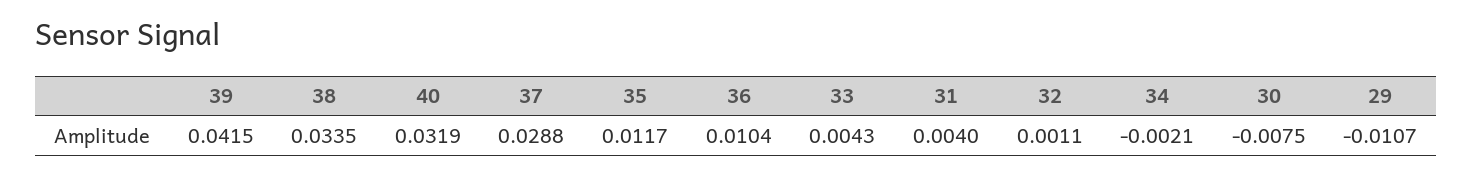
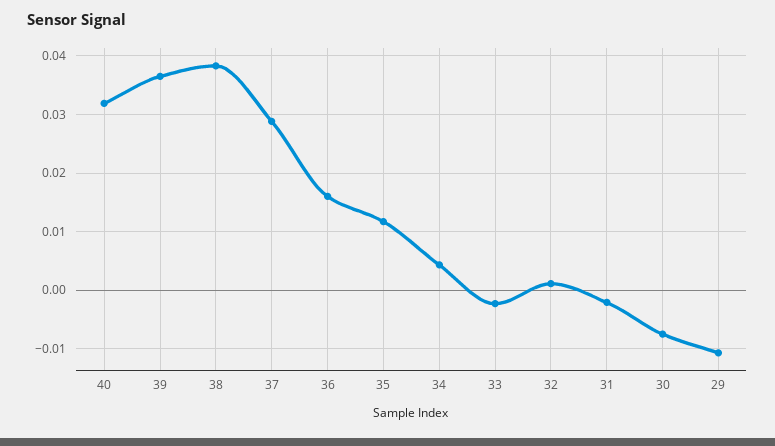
39: 0.0415 -> 0.036
38: 0.0335 -> 0.038
36: 0.0104 -> 0.016
33: 0.0043 -> -0.002
31: 0.004 -> -0.002
34: -0.0021 -> 0.004

